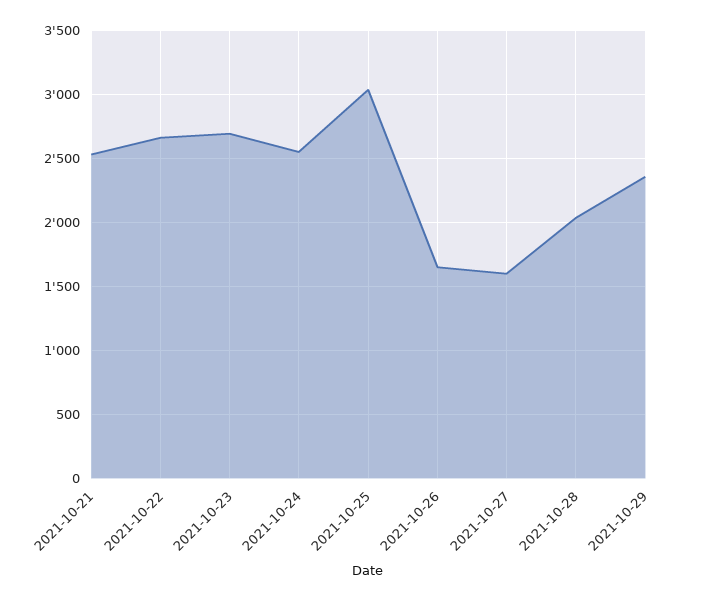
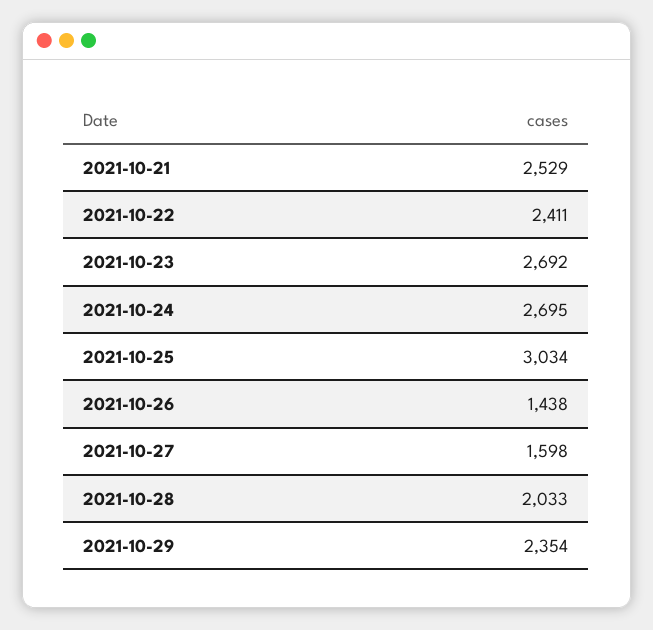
2021-10-22: 2650 -> 2411
2021-10-24: 2550 -> 2695
2021-10-26: 1650 -> 1438

